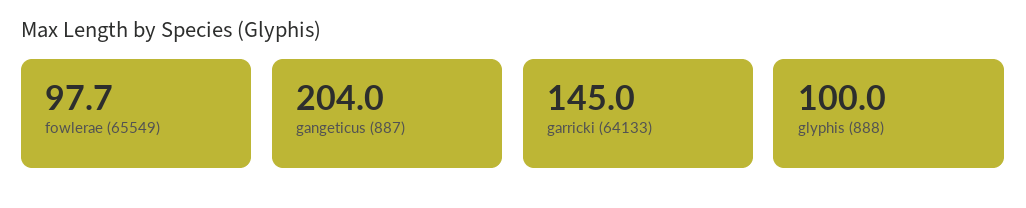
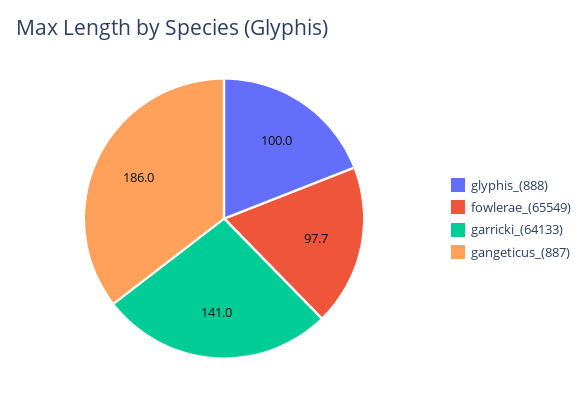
gangeticus (887): 204 -> 186
garricki (64133): 145 -> 141

